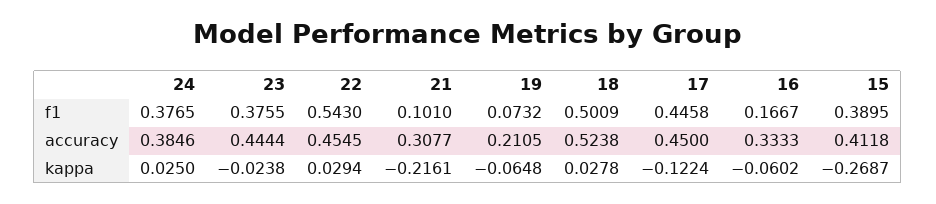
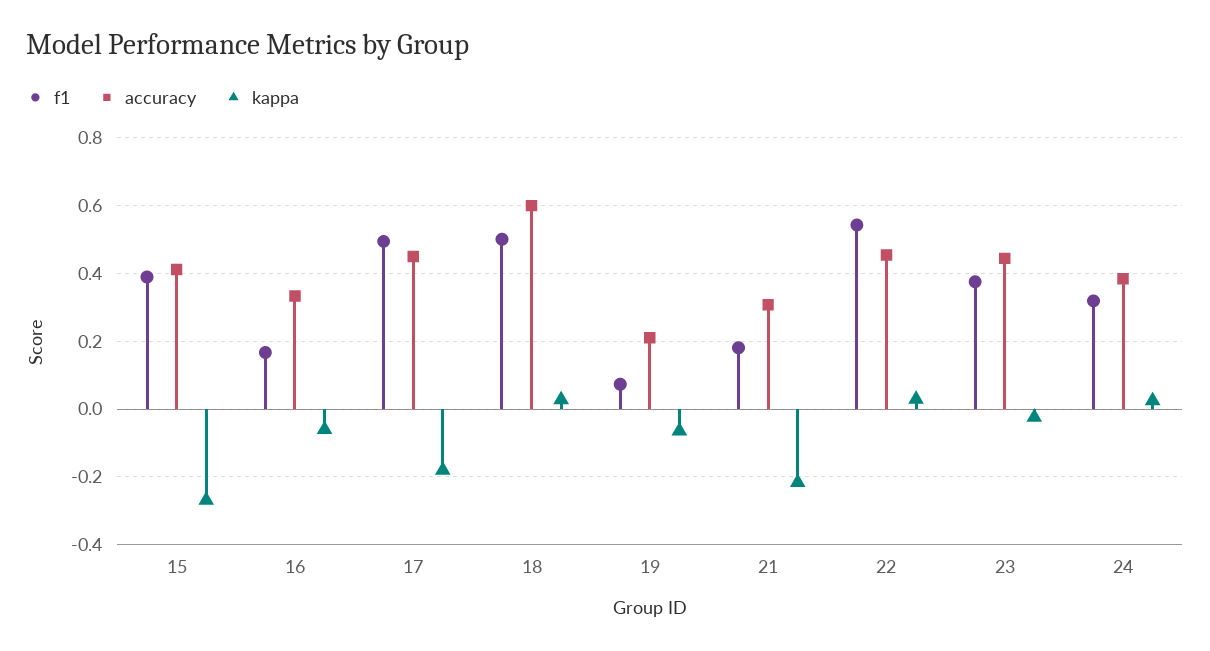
f1, 24: 0.3765 -> 0.32
f1, 21: 0.101 -> 0.18
f1, 17: 0.4458 -> 0.5
accuracy, 18: 0.5238 -> 0.6
kappa, 17: -0.1224 -> -0.18

